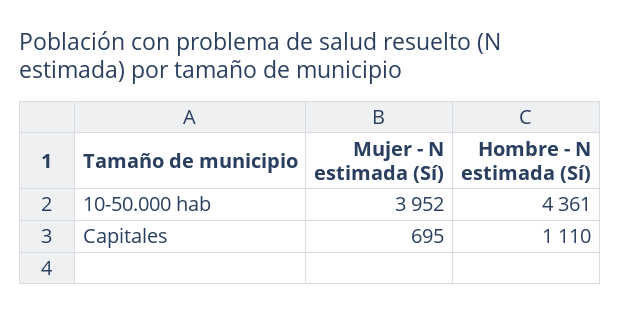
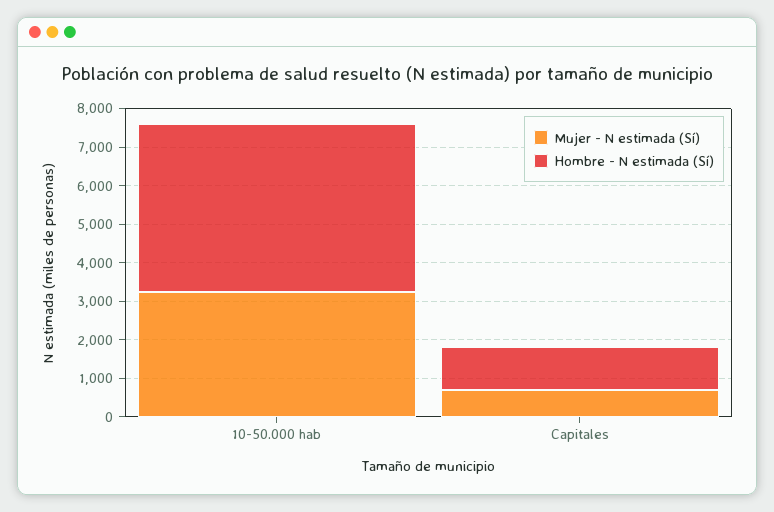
Mujer - N estimada (Sí), 10-50.000 hab: 3952 -> 3250

